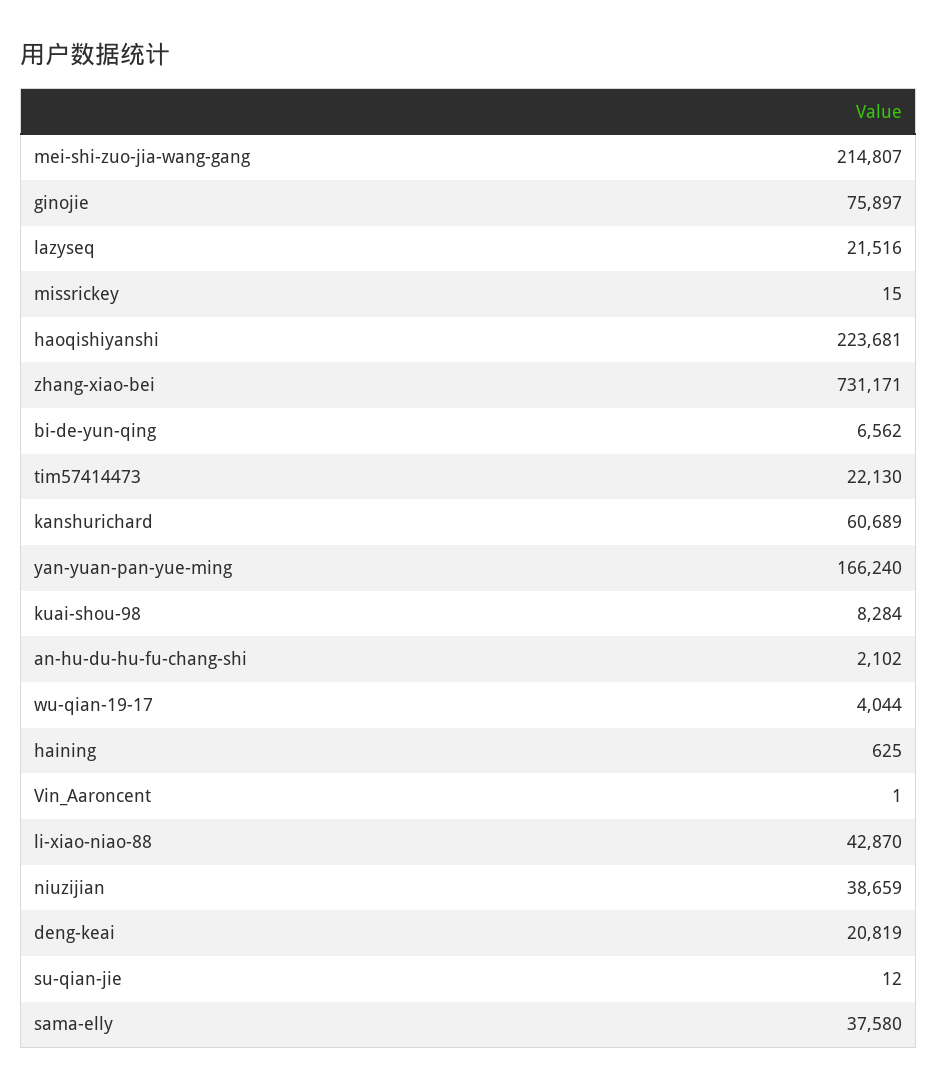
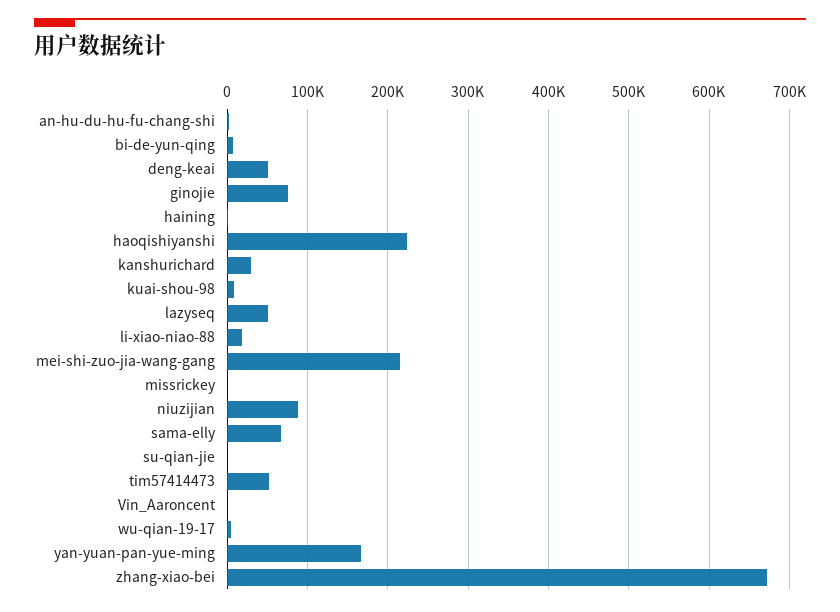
lazyseq: 21516 -> 50000
zhang-xiao-bei: 731171 -> 670000
tim57414473: 22130 -> 50000
kanshurichard: 60689 -> 30000
li-xiao-niao-88: 42870 -> 20000
niuzijian: 38659 -> 90000
deng-keai: 20819 -> 50000
sama-elly: 37580 -> 70000

